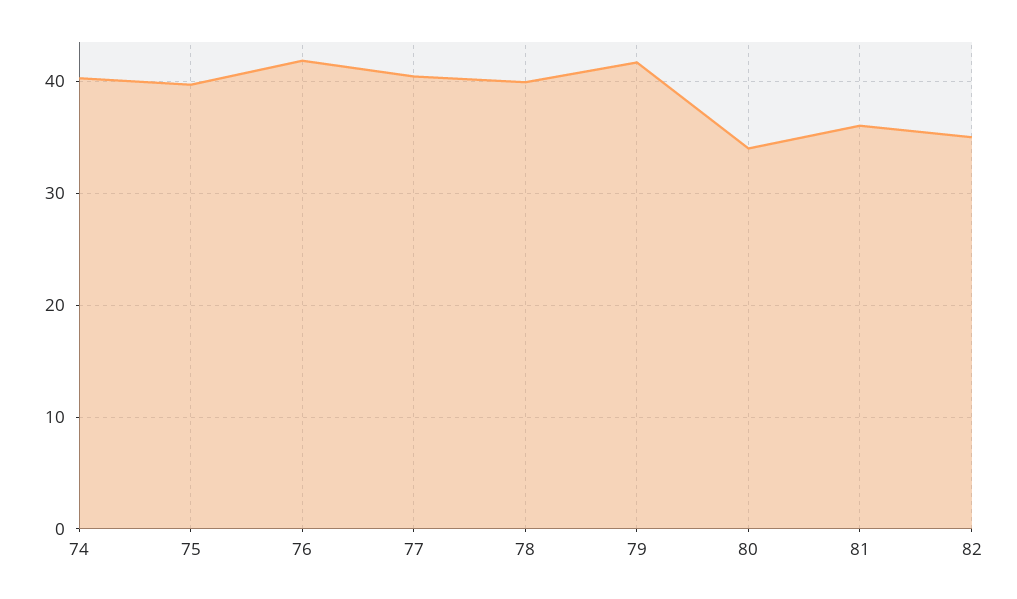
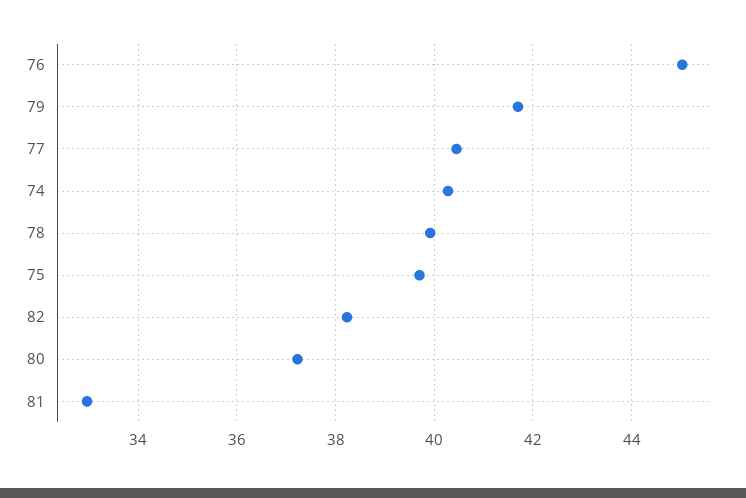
76: 42 -> 45
80: 34 -> 37.2
81: 36 -> 33
82: 35 -> 38.2

